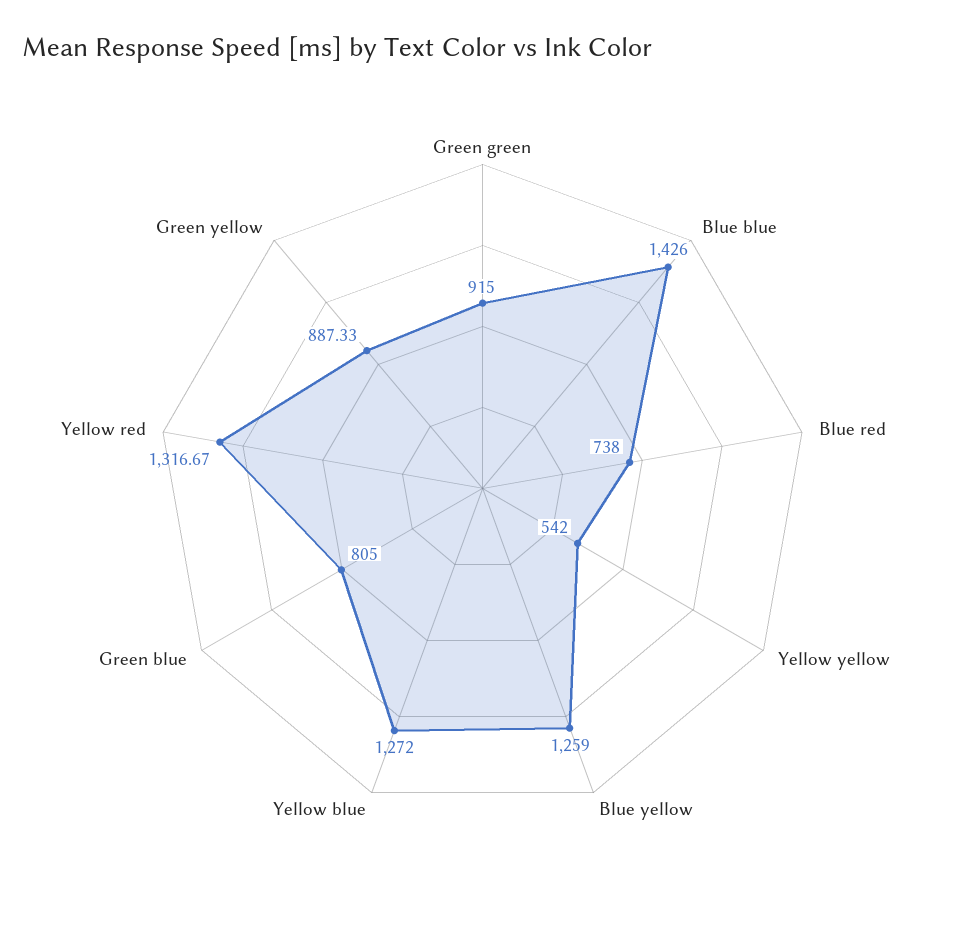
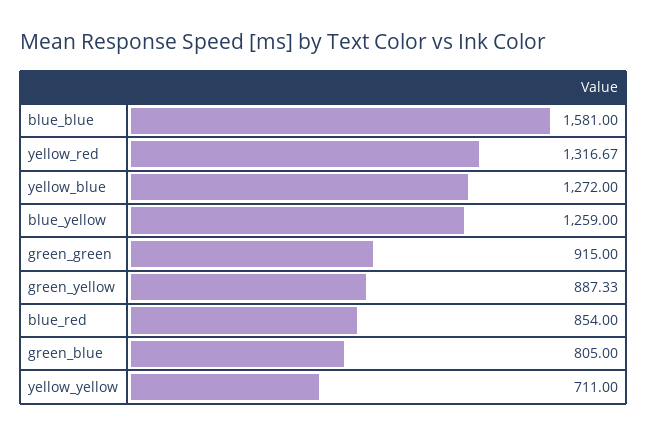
Blue blue: 1426 -> 1581
Blue red: 738 -> 854
Yellow yellow: 542 -> 711

